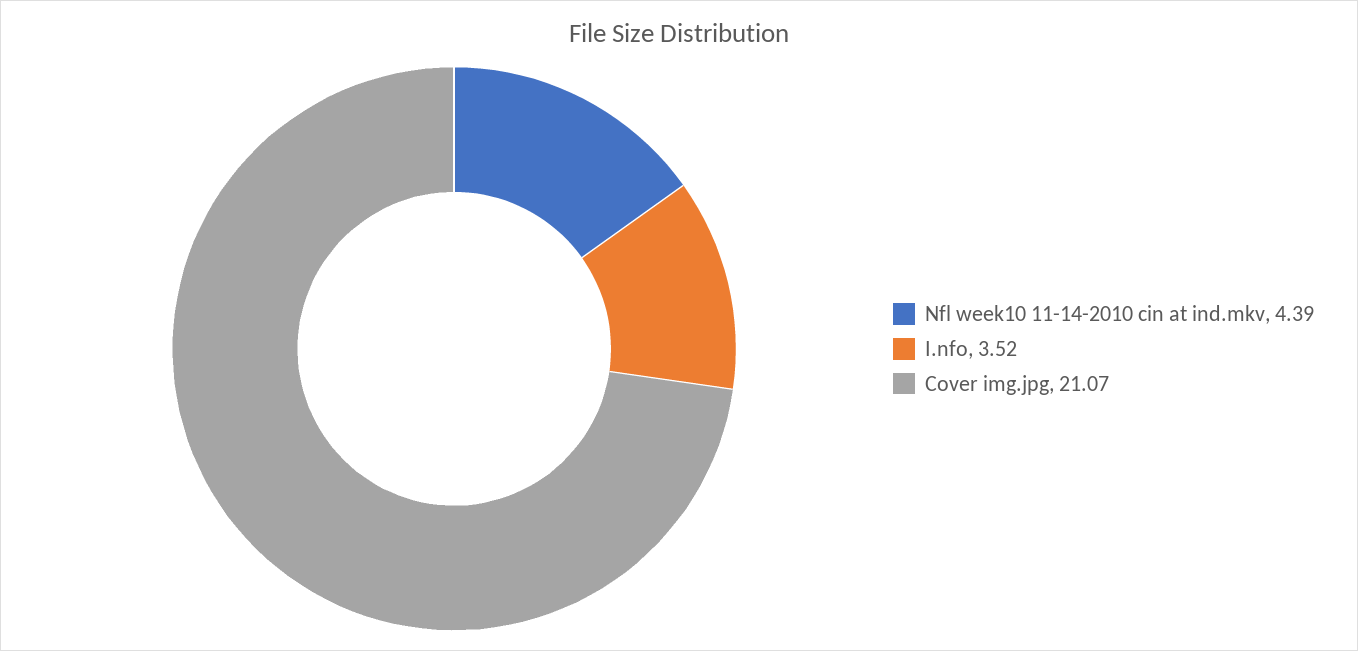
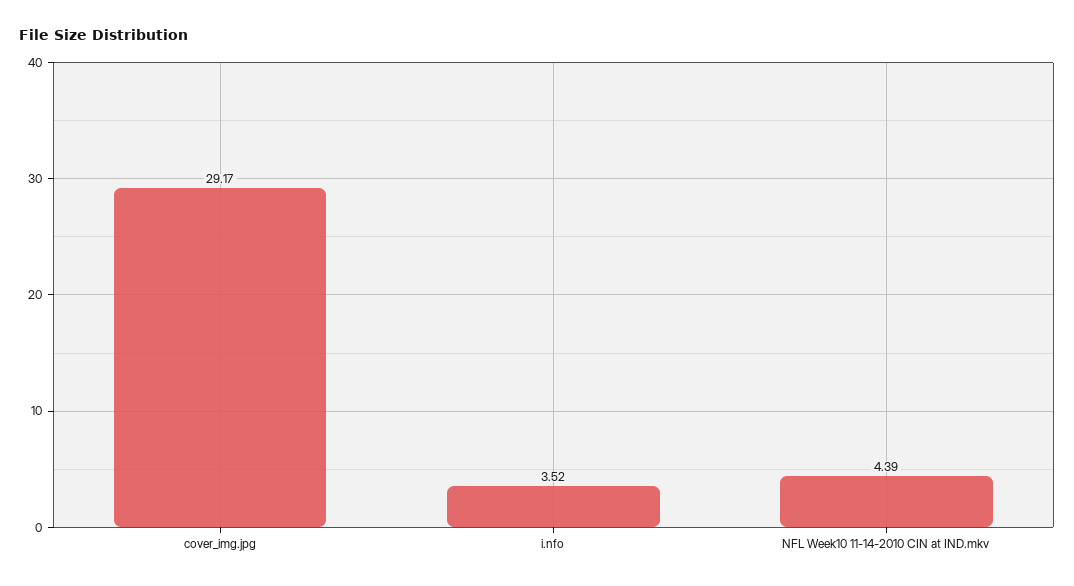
Cover img.jpg: 21.07 -> 29.17

